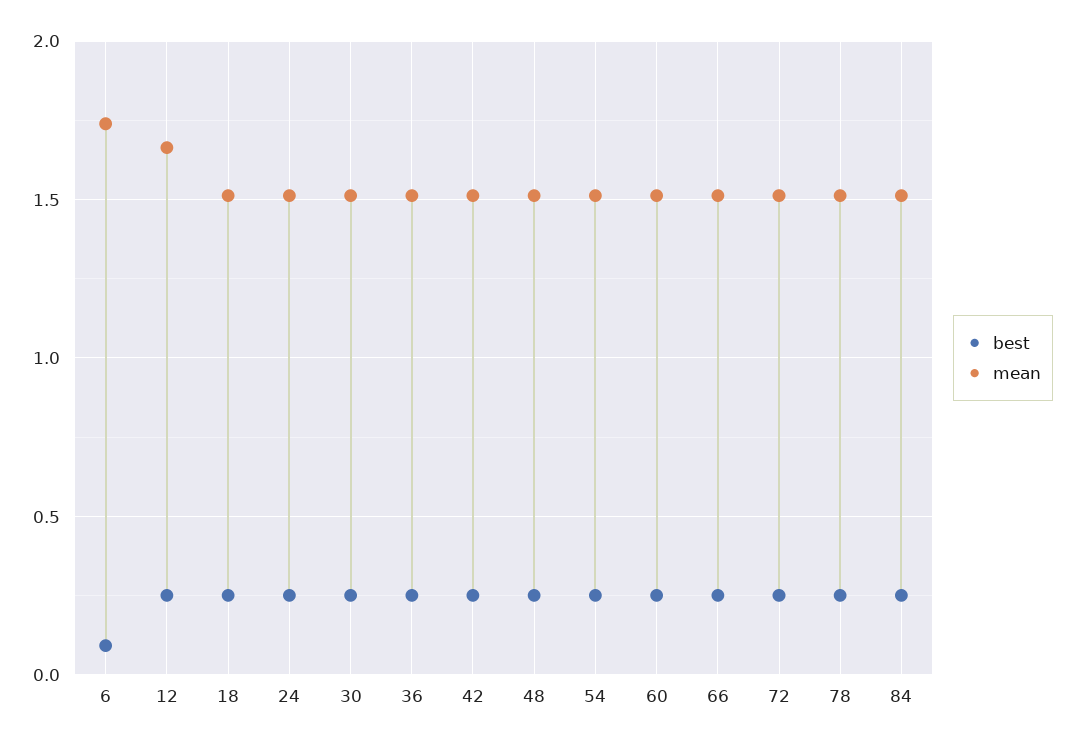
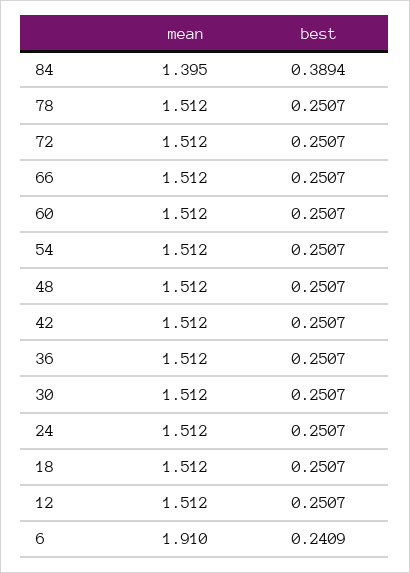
best, 6: 0.1 -> 0.2409
mean, 6: 1.75 -> 1.91
mean, 12: 1.65 -> 1.512
best, 84: 0.25 -> 0.3894
mean, 84: 1.5 -> 1.395

